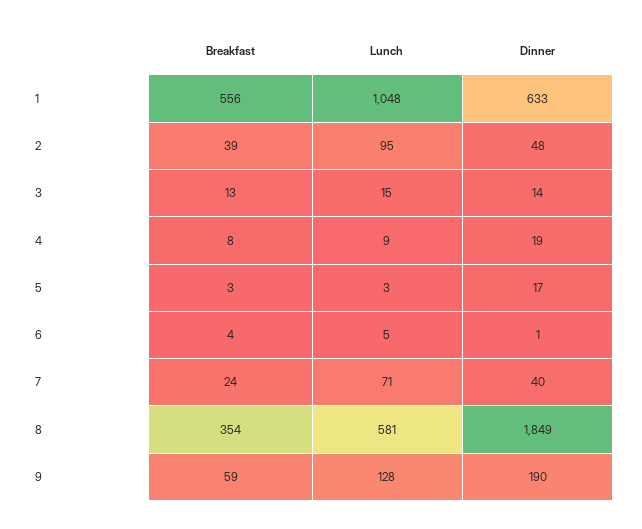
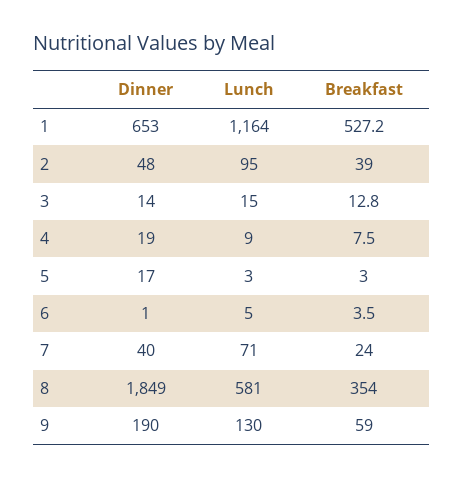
Breakfast, 1: 556 -> 527.2
Lunch, 1: 1048 -> 1164
Dinner, 1: 633 -> 653
Lunch, 9: 128 -> 130

